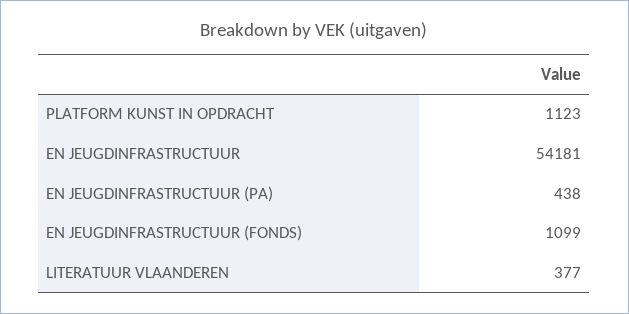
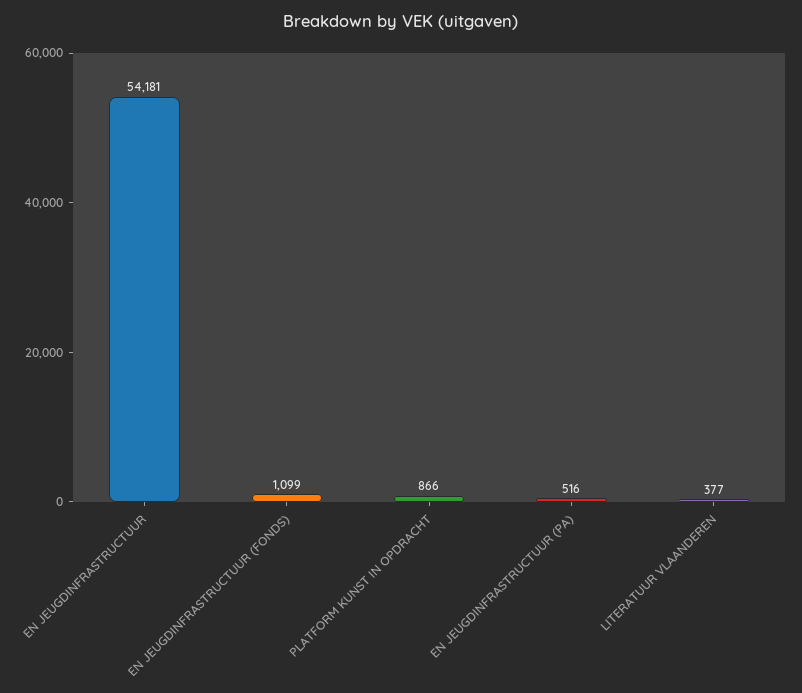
PLATFORM KUNST IN OPDRACHT: 1123 -> 866
EN JEUGDINFRASTRUCTUUR (PA): 438 -> 516

